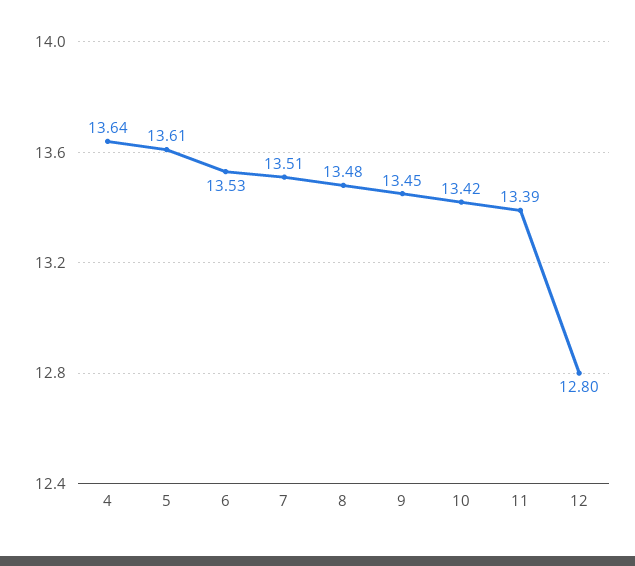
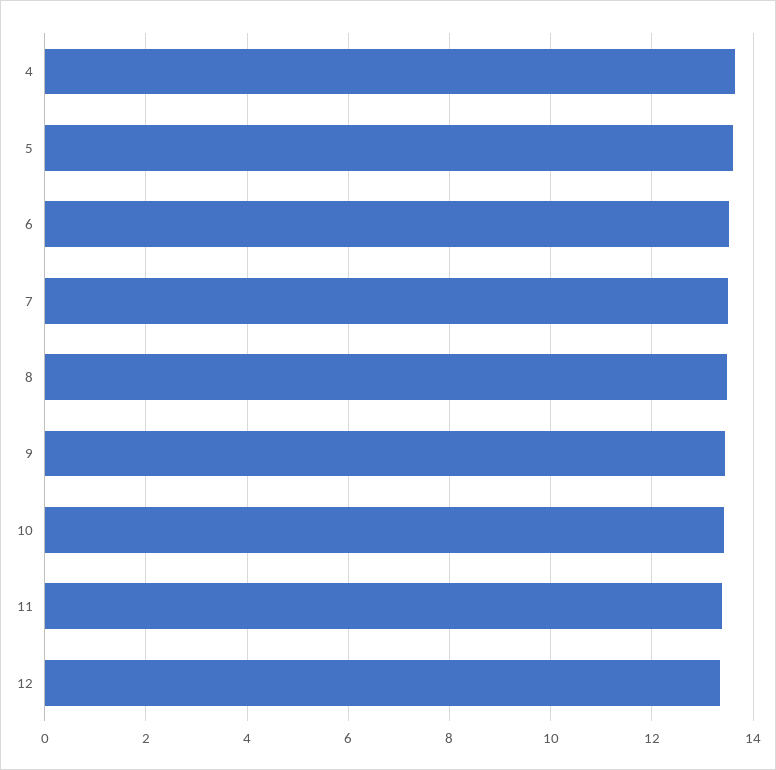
12: 12.8 -> 13.4

